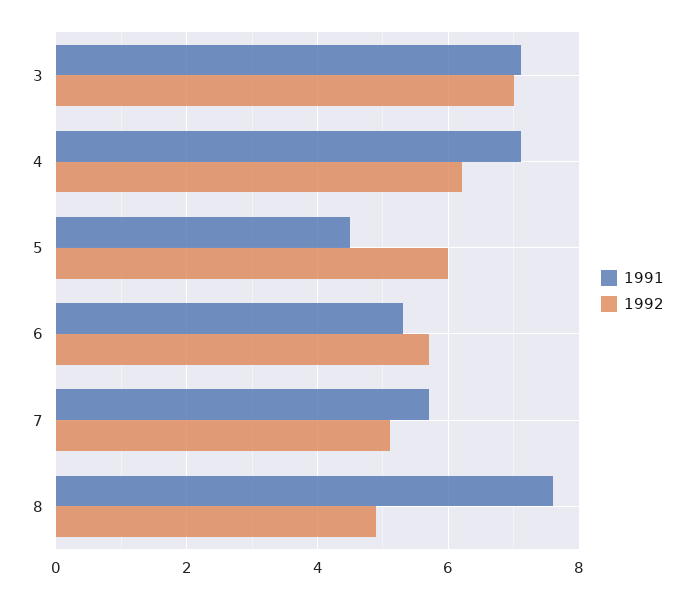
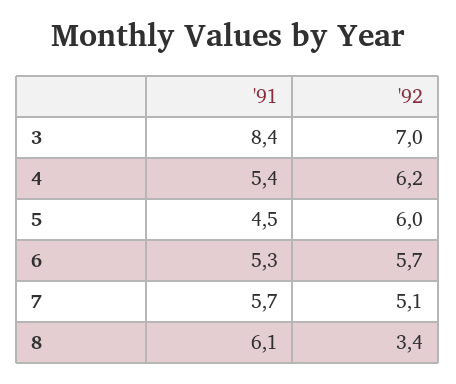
1991, 3: 7 -> 8.4
1991, 4: 7 -> 5.4
1991, 8: 7.5 -> 6.1
1992, 8: 5 -> 3.4

